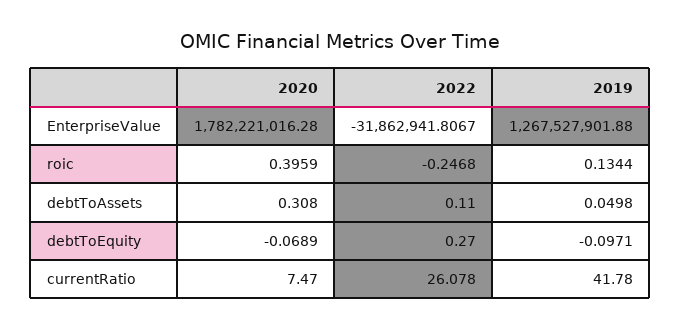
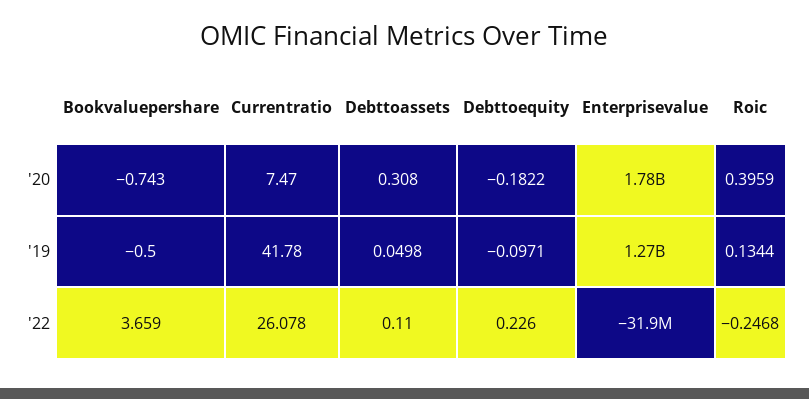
2020, debtToEquity: -0.0689 -> -0.1822
2022, debtToEquity: 0.27 -> 0.226
2020, Bookvaluepershare: none -> -0.743
2019, Bookvaluepershare: none -> -0.5
2022, Bookvaluepershare: none -> 3.659

